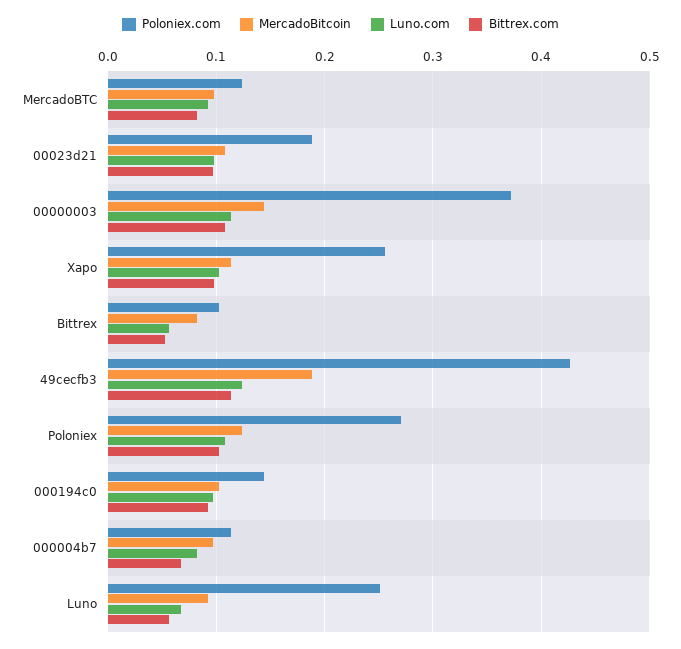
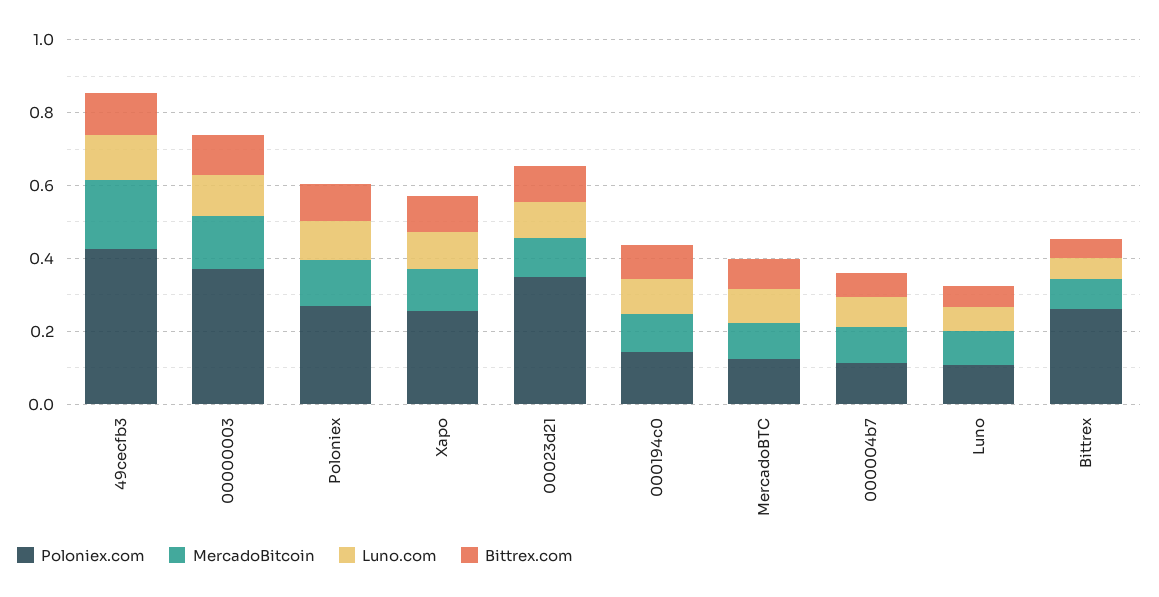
Poloniex.com, 00023d21: 0.19 -> 0.35
Poloniex.com, Bittrex: 0.1 -> 0.25
Poloniex.com, Luno: 0.25 -> 0.1

